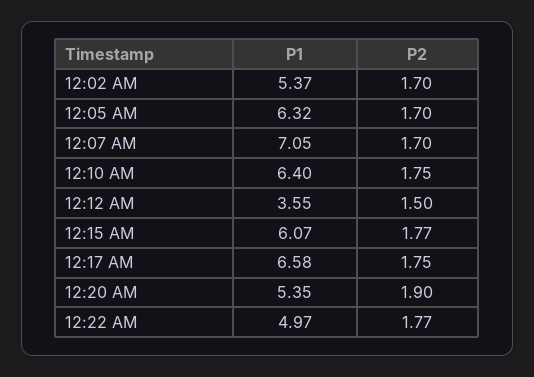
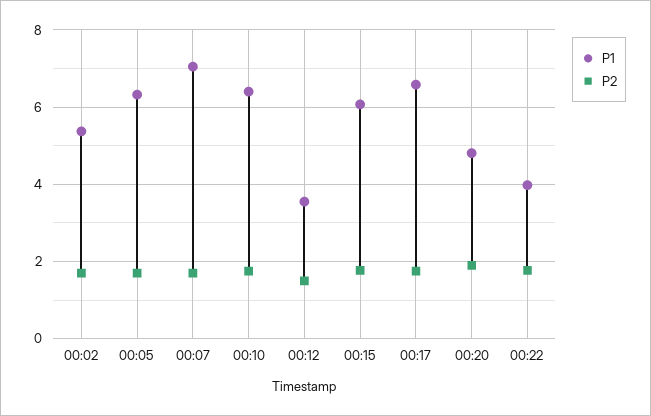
P1, 12:20 AM: 5.35 -> 4.8
P1, 12:22 AM: 4.97 -> 4

